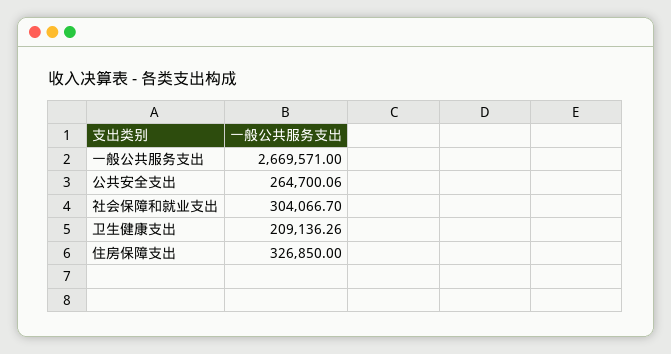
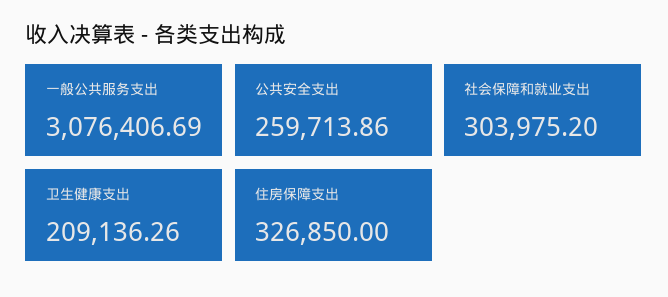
一般公共服务支出: 2669571 -> 3076406.69
公共安全支出: 264700.06 -> 259713.86
社会保障和就业支出: 304066.7 -> 303975.2

